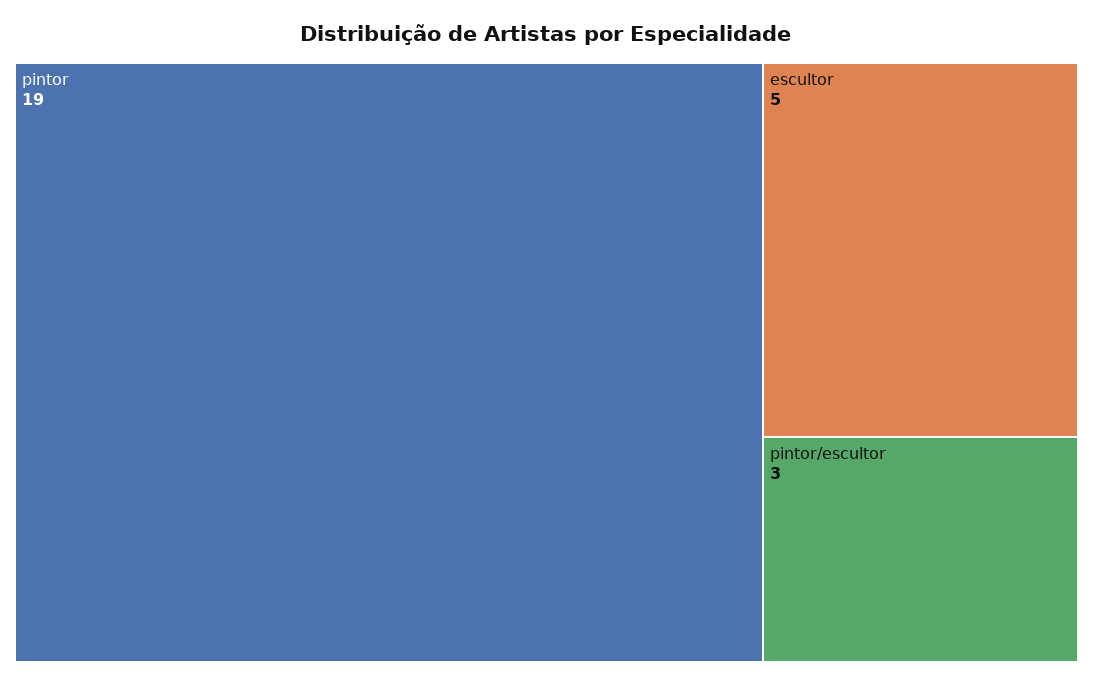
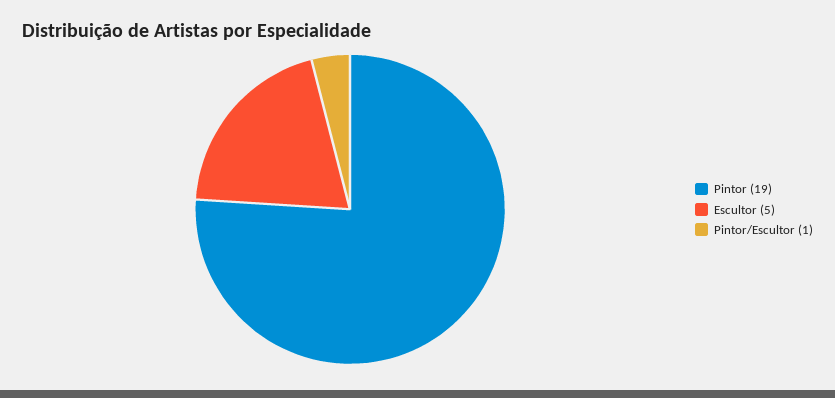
pintor/escultor: 3 -> 1

